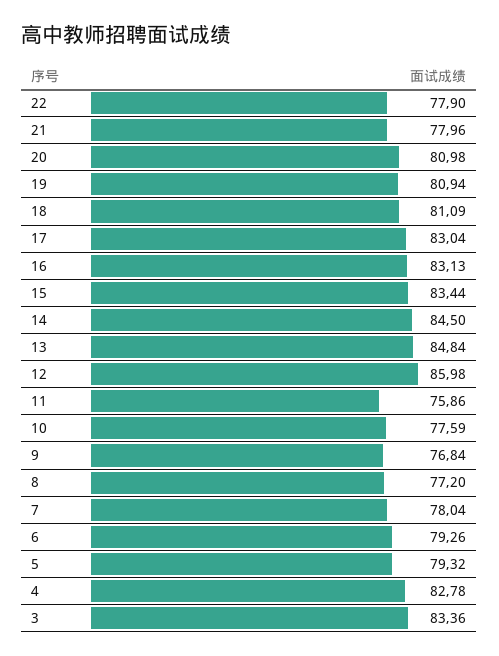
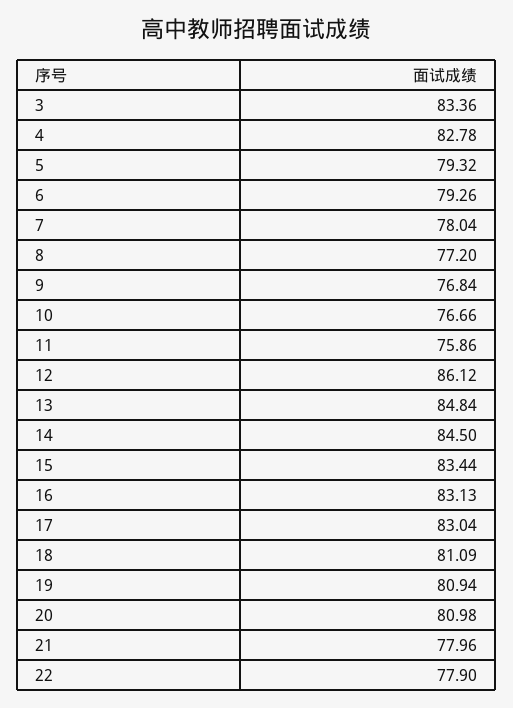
12: 85.98 -> 86.12
10: 77.59 -> 76.66

